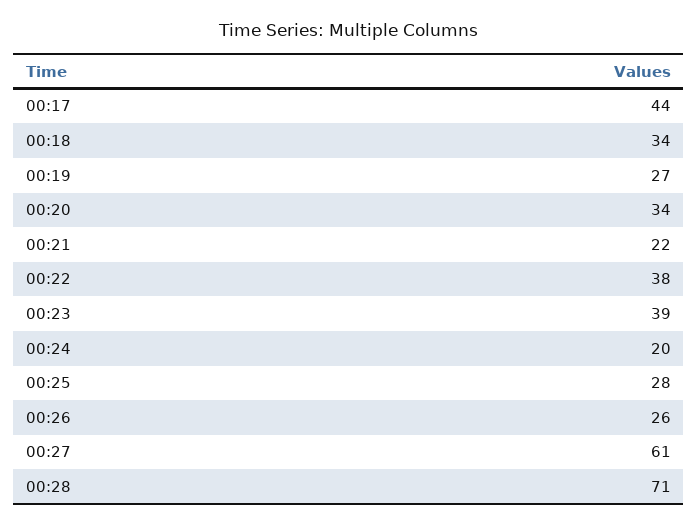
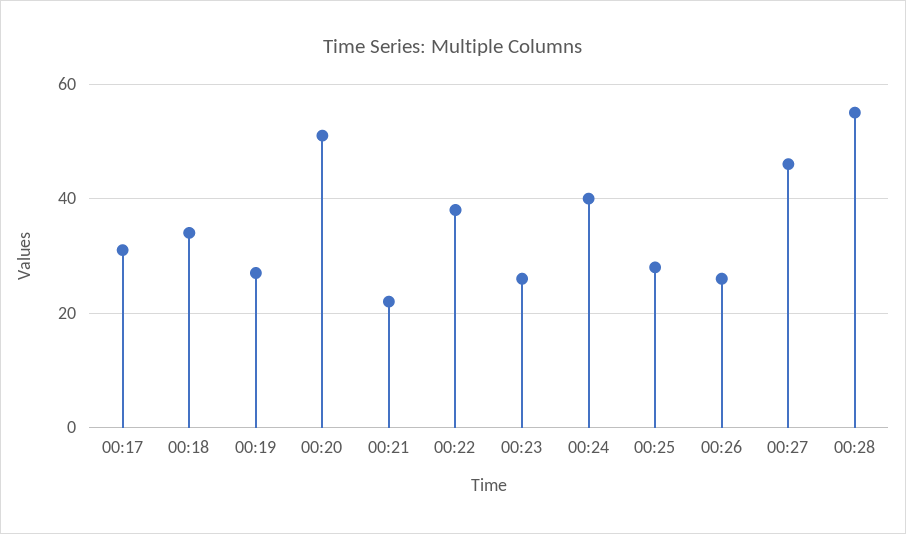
00:17: 44 -> 30
00:20: 34 -> 50
00:23: 39 -> 25
00:24: 20 -> 40
00:27: 61 -> 45
00:28: 71 -> 55

